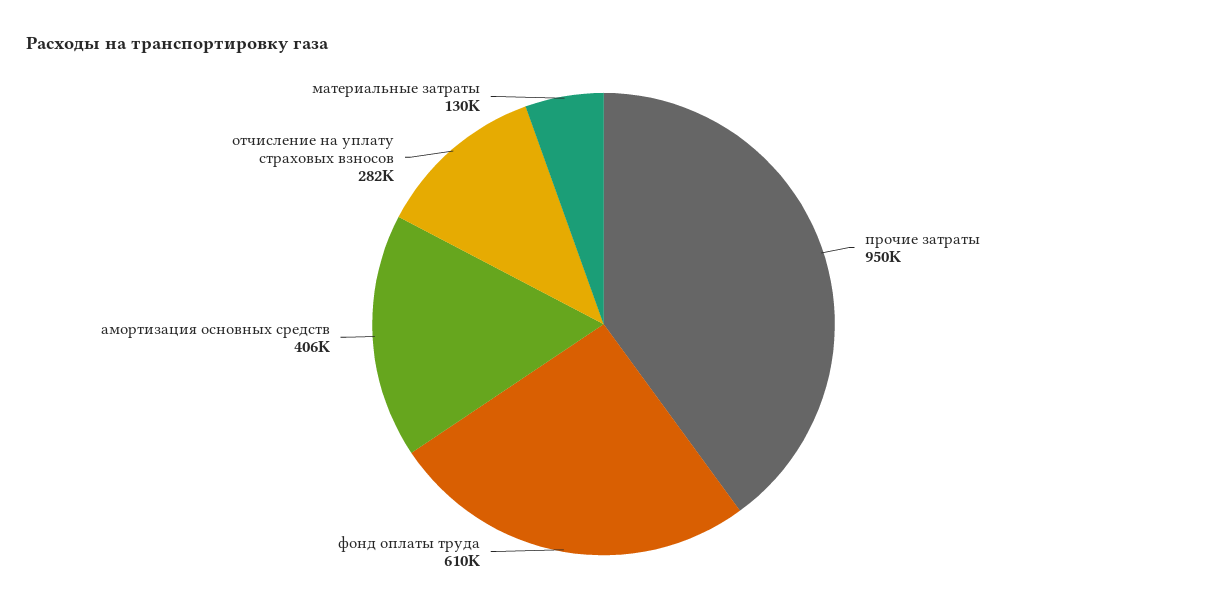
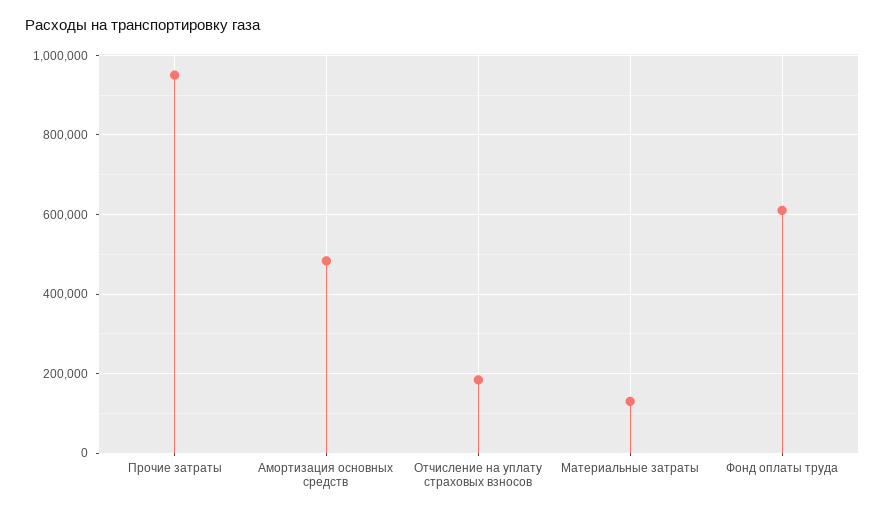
амортизация основных средств: 406000 -> 480000
отчисление на уплату страховых взносов: 282000 -> 180000

